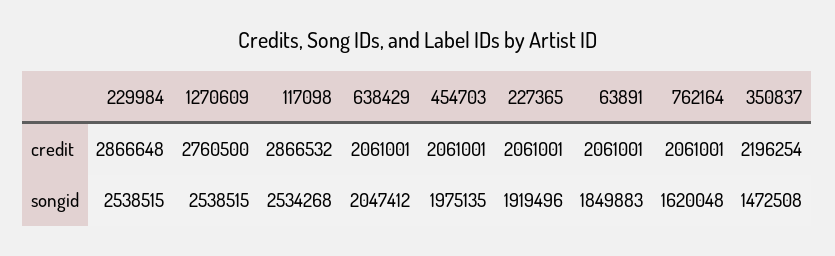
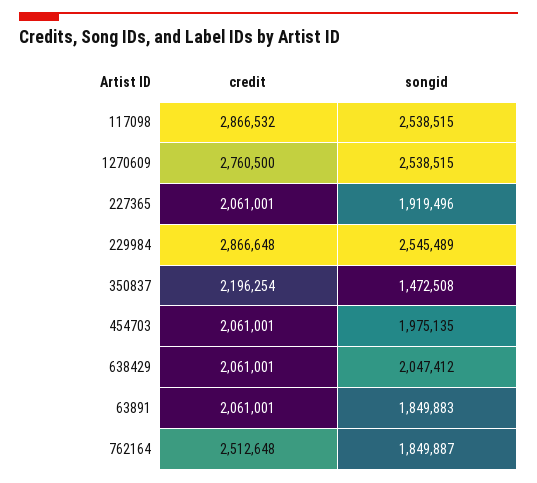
762164, credit: 2061001 -> 2512648
229984, songid: 2538515 -> 2545489
117098, songid: 2534268 -> 2538515
762164, songid: 1620048 -> 1849887

